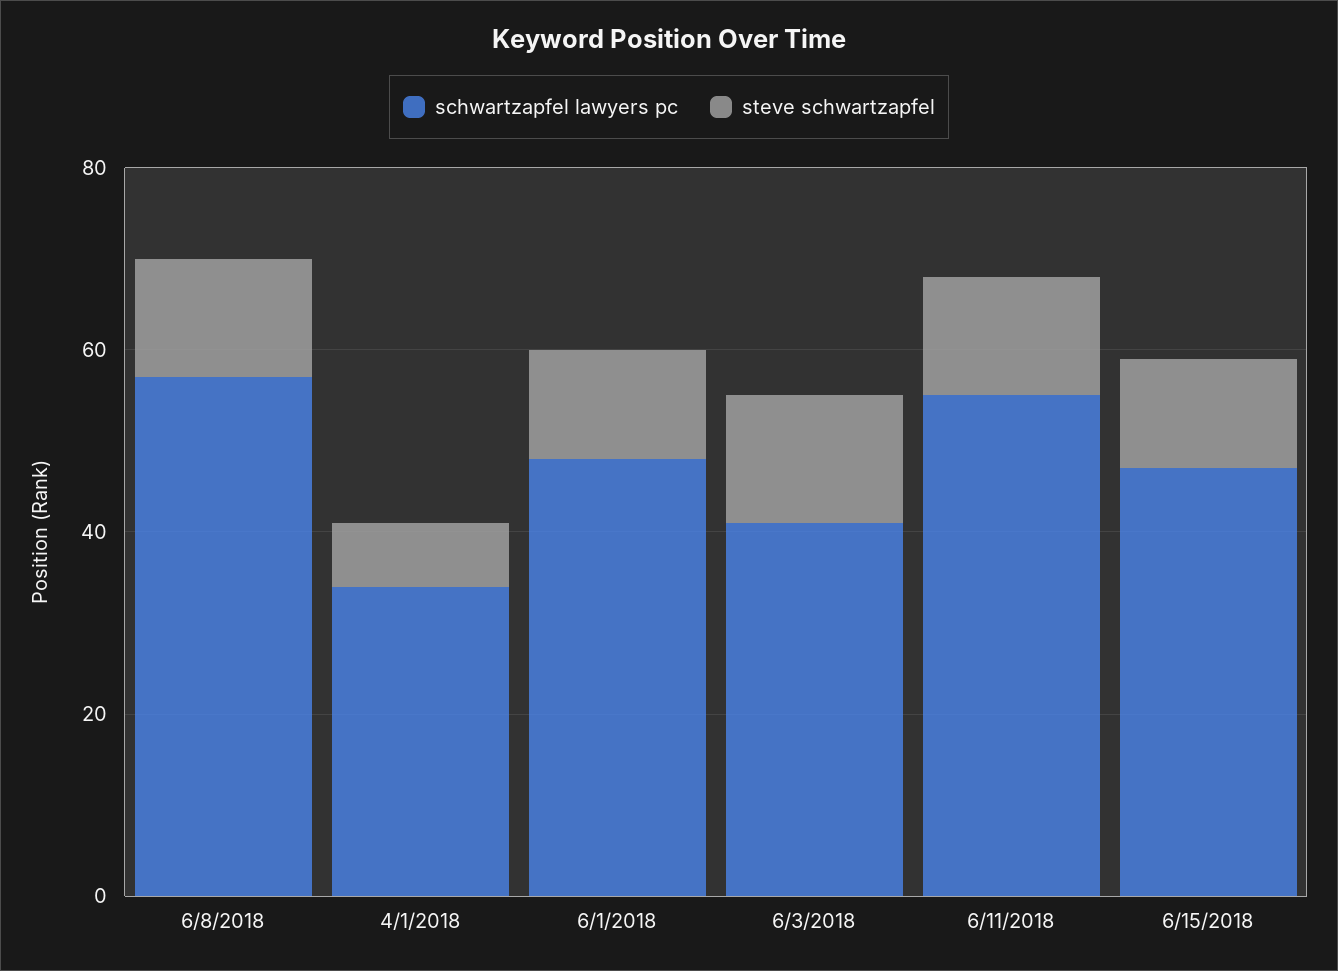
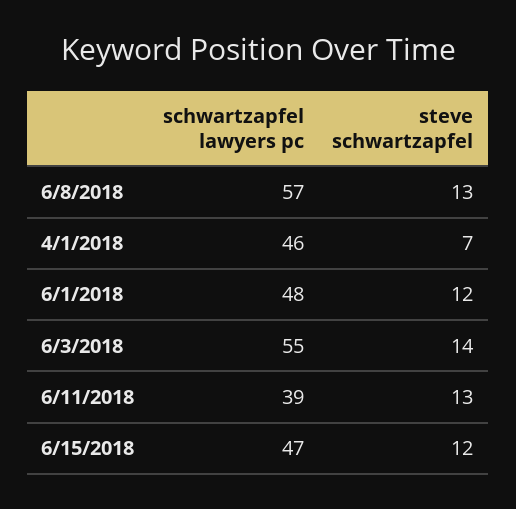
schwartzapfel lawyers pc, 4/1/2018: 35 -> 46
schwartzapfel lawyers pc, 6/3/2018: 40 -> 55
schwartzapfel lawyers pc, 6/11/2018: 55 -> 39

